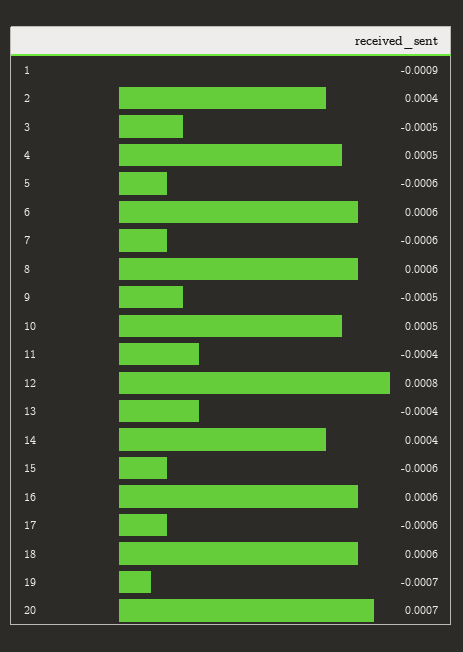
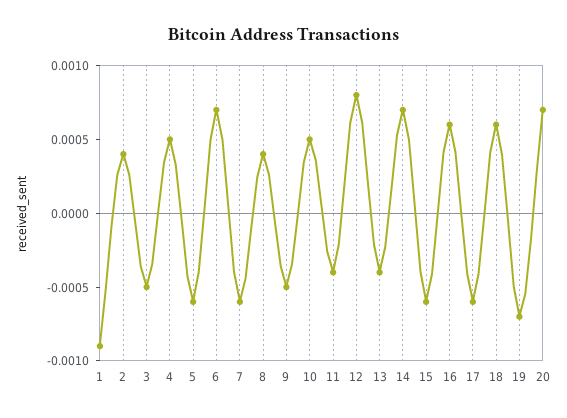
6: 0.0006 -> 0.0007
8: 0.0006 -> 0.0004
14: 0.0004 -> 0.0007

